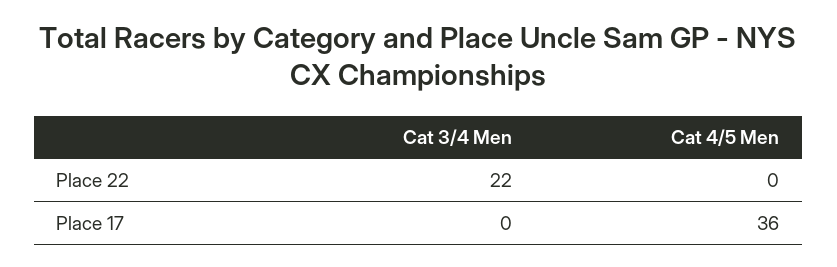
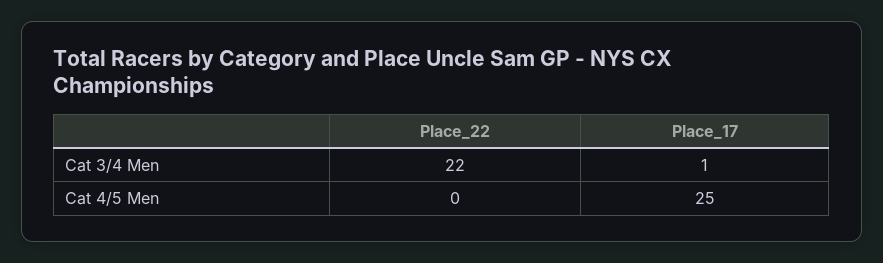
Cat 3/4 Men, Place 17: 0 -> 1
Cat 4/5 Men, Place 17: 36 -> 25

